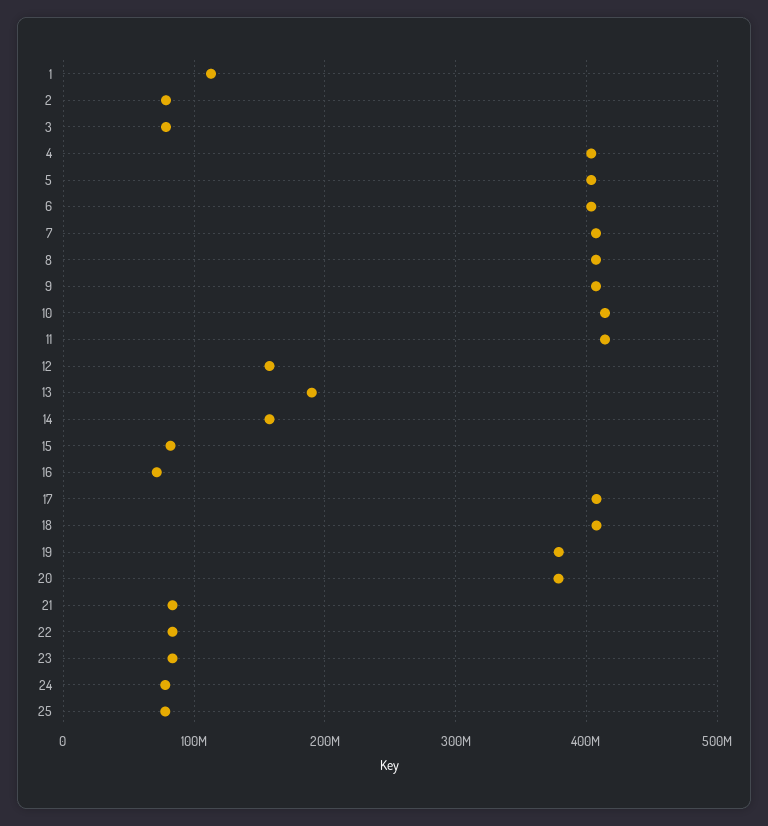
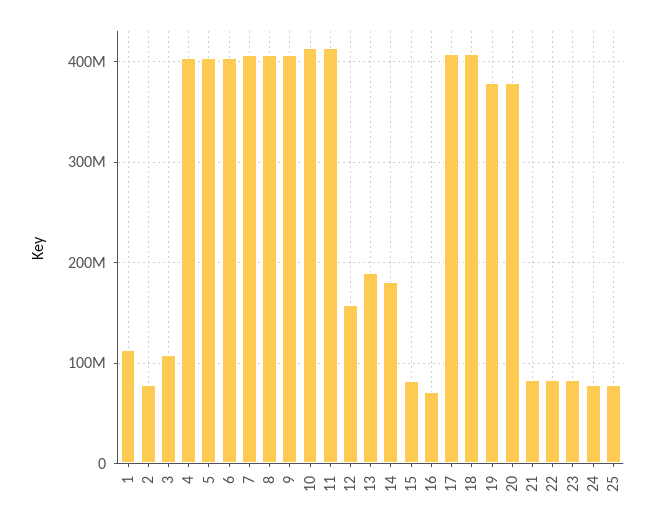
3: 80000000 -> 110000000
14: 160000000 -> 180000000

